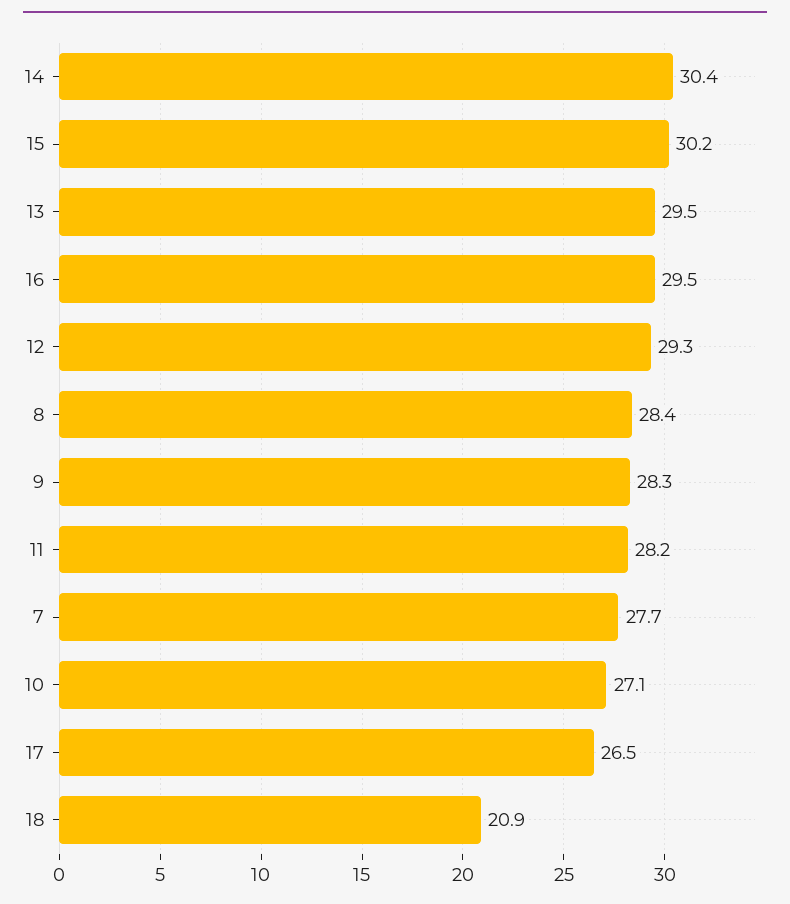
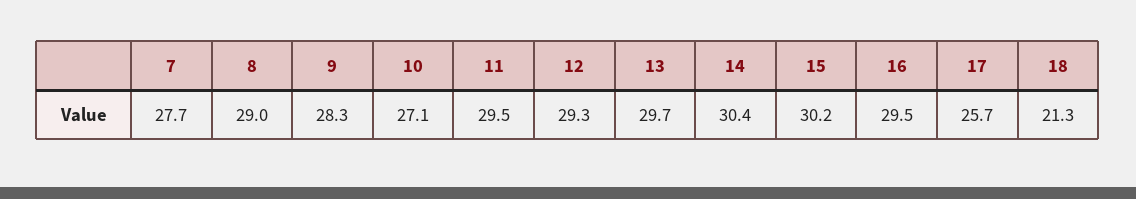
13: 29.5 -> 29.7
8: 28.4 -> 29
11: 28.2 -> 29.5
17: 26.5 -> 25.7
18: 20.9 -> 21.3

